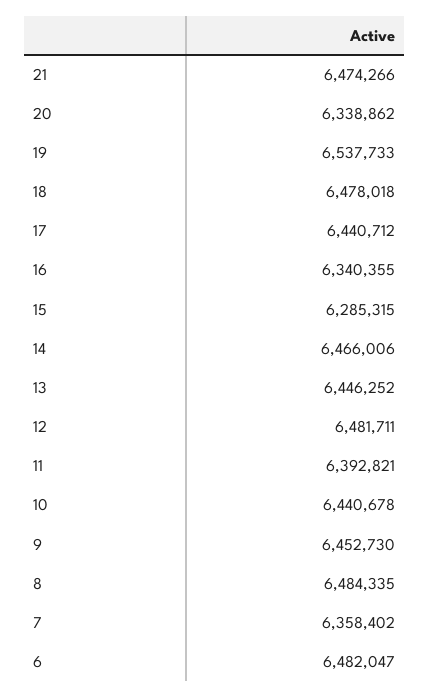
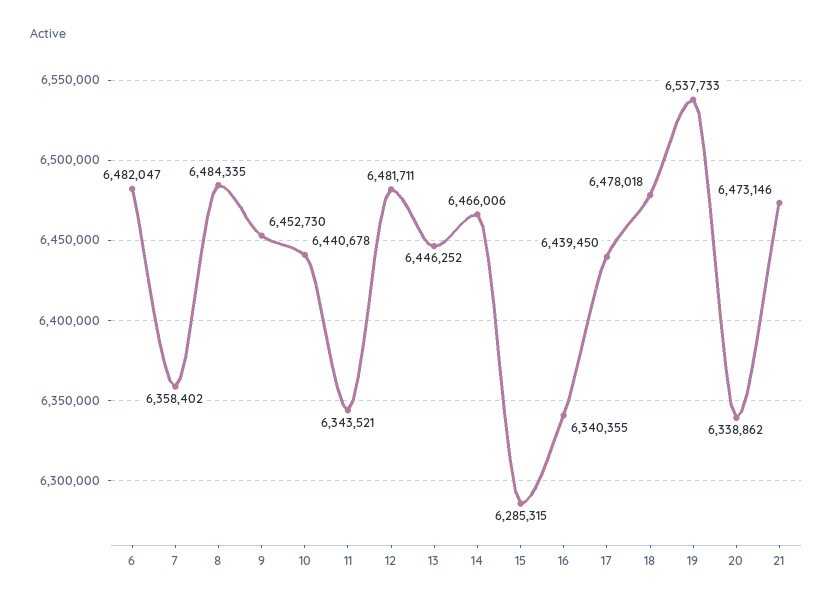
21: 6474266 -> 6473146
17: 6440712 -> 6439450
11: 6392821 -> 6343521

